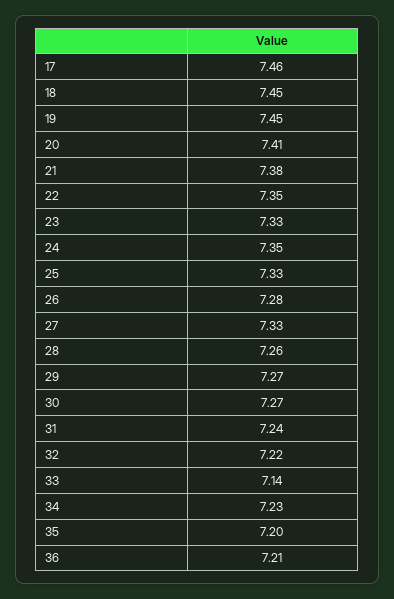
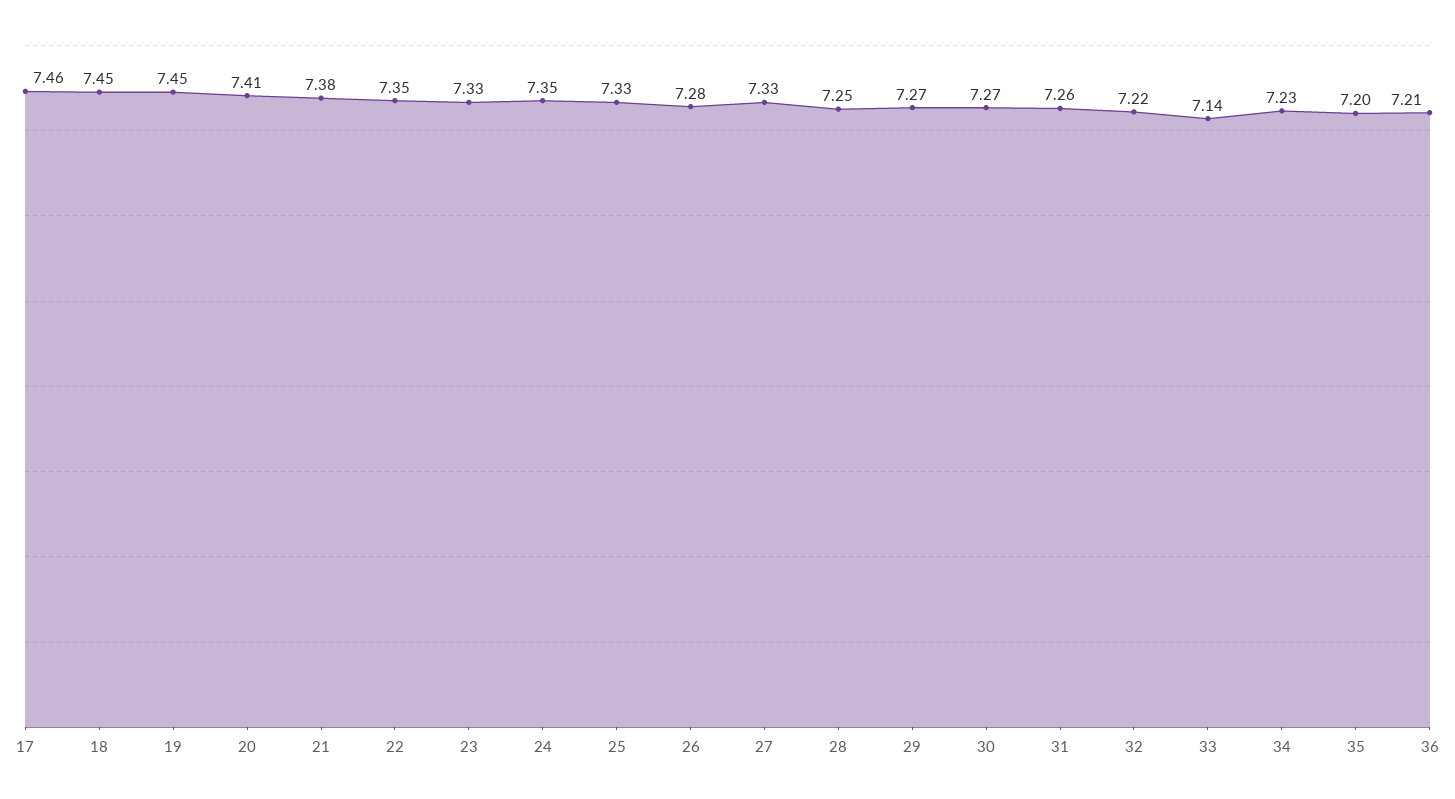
28: 7.26 -> 7.25
31: 7.24 -> 7.26

